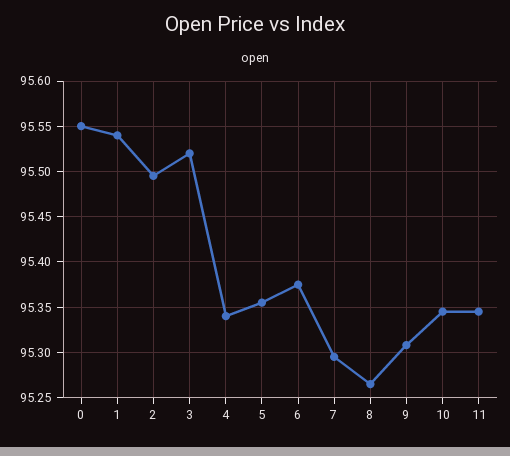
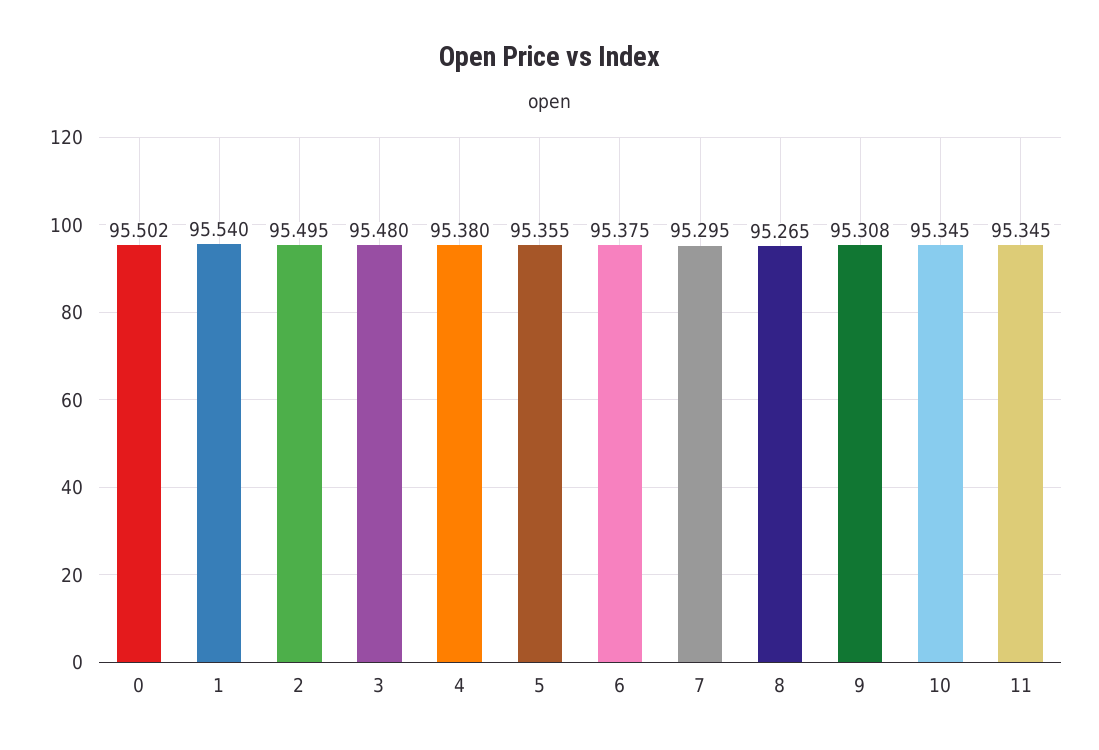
0: 95.55 -> 95.502
3: 95.52 -> 95.48
4: 95.34 -> 95.38

